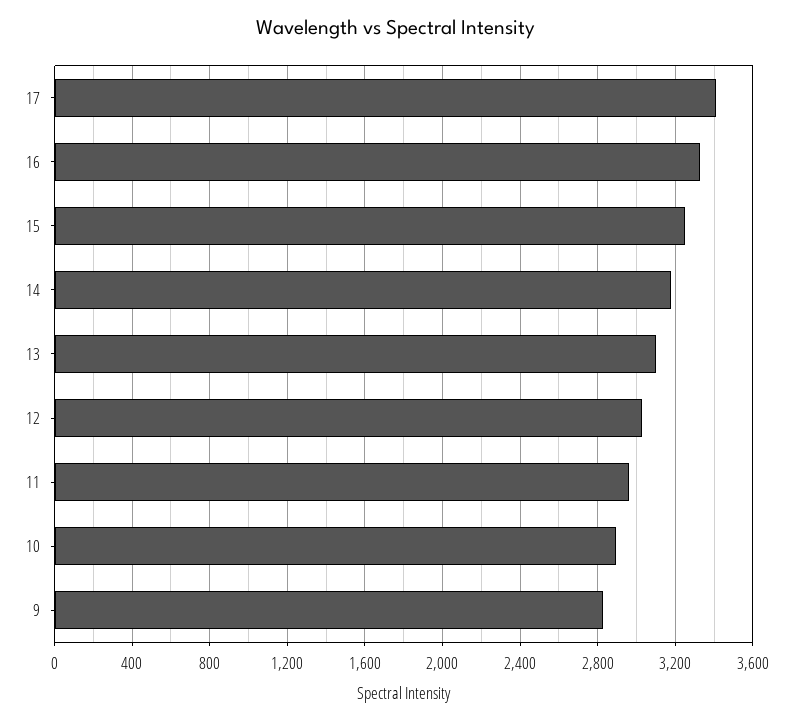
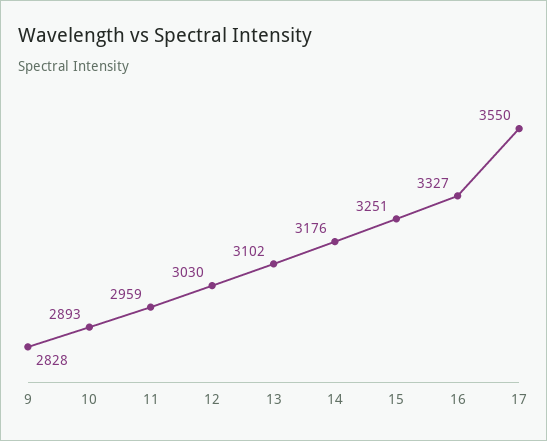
17: 3400 -> 3550

